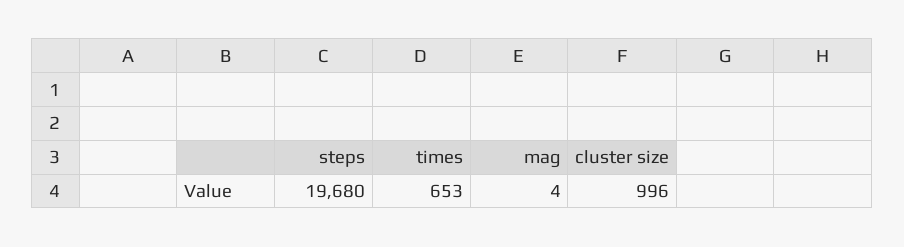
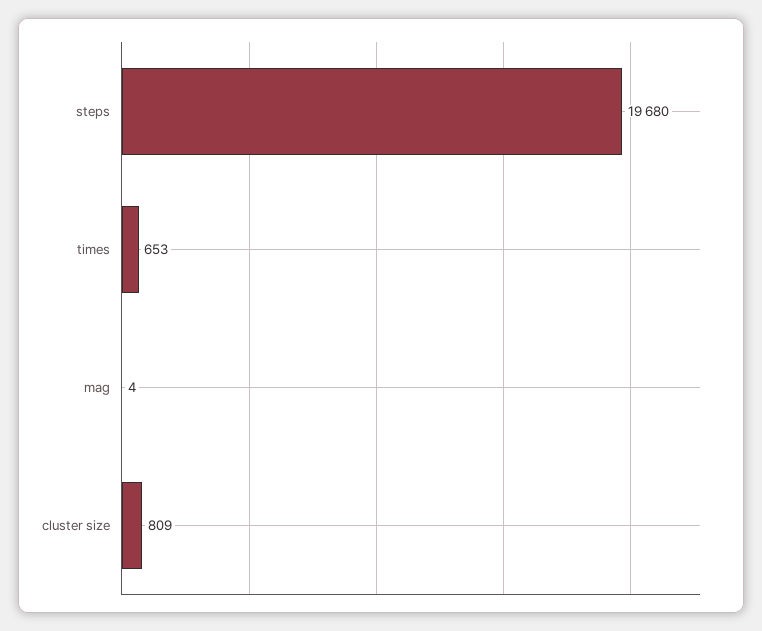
cluster size: 996 -> 809

